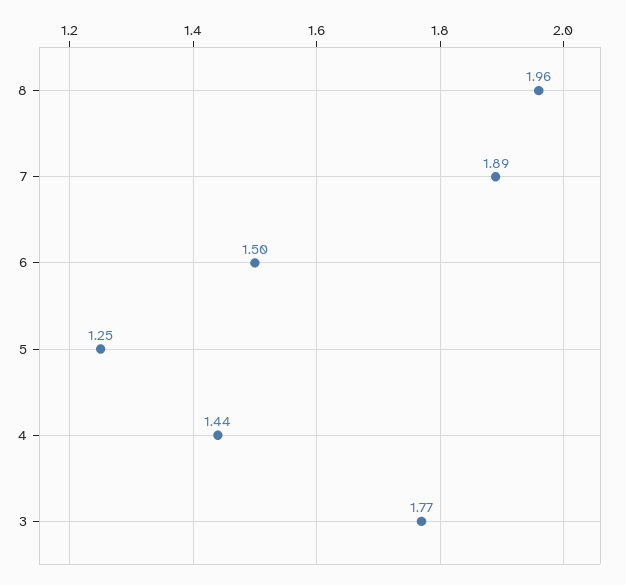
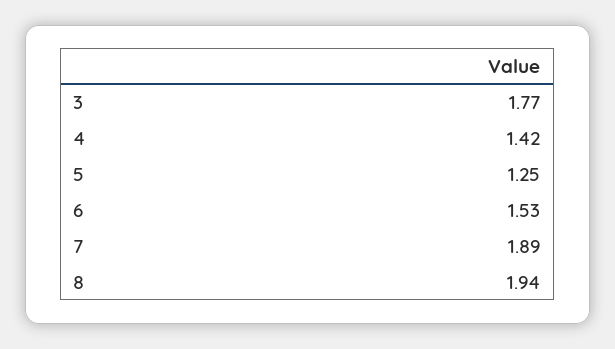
8: 1.96 -> 1.94
6: 1.5 -> 1.53
4: 1.44 -> 1.42

